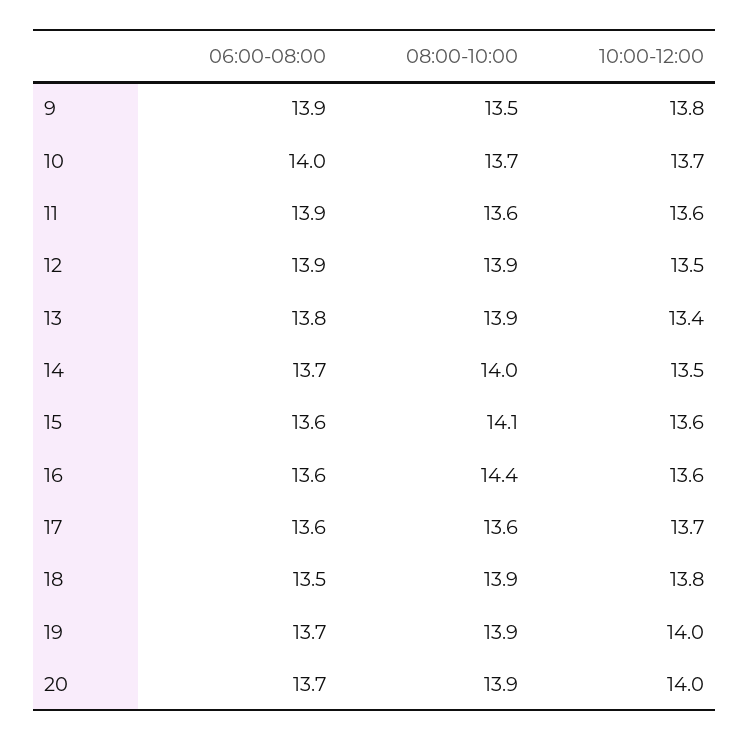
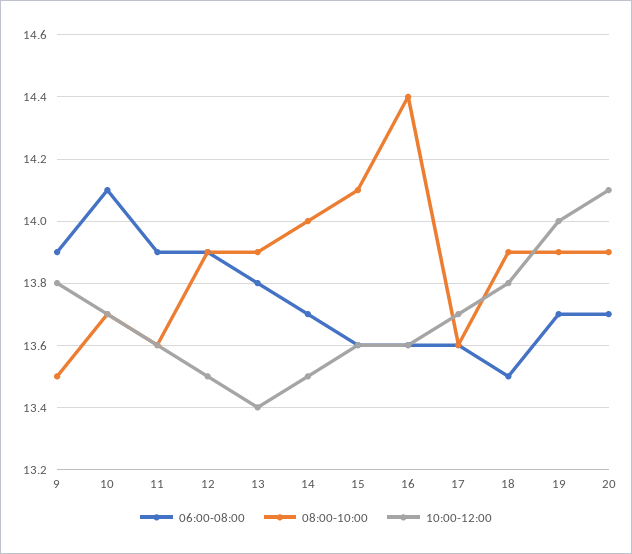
06:00-08:00, 10: 14 -> 14.1
10:00-12:00, 20: 14 -> 14.1

